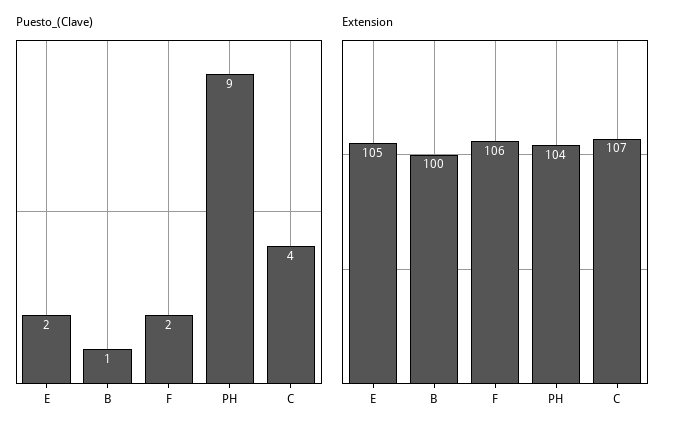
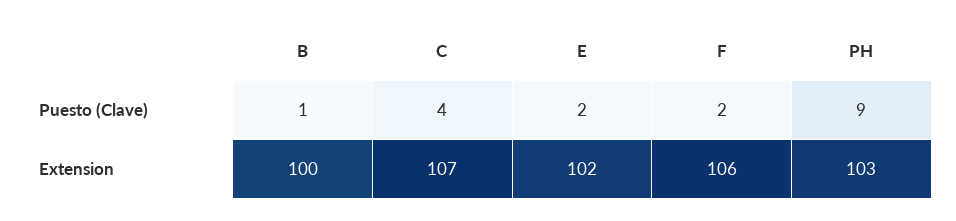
Extension, E: 105 -> 102
Extension, PH: 104 -> 103

